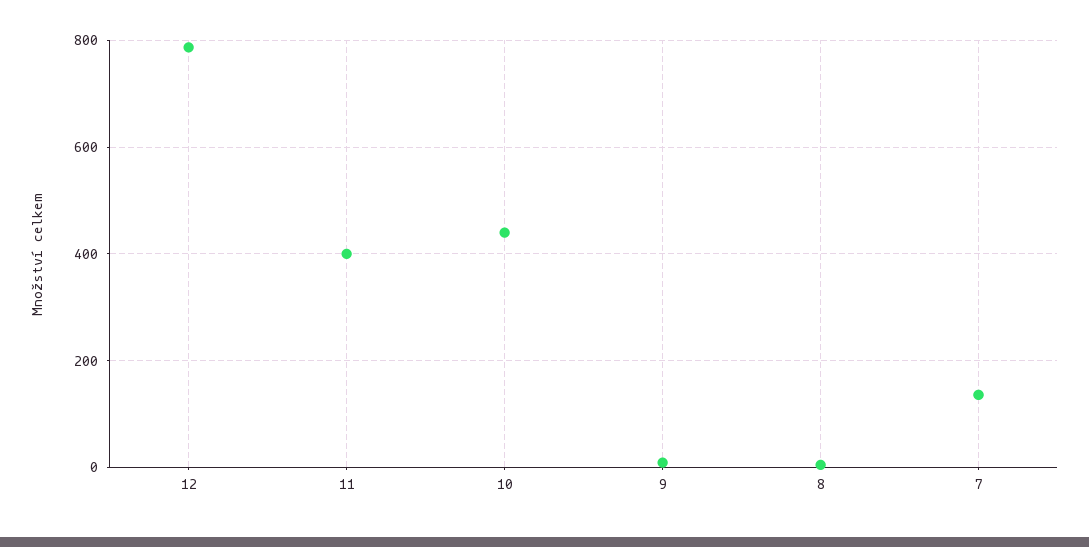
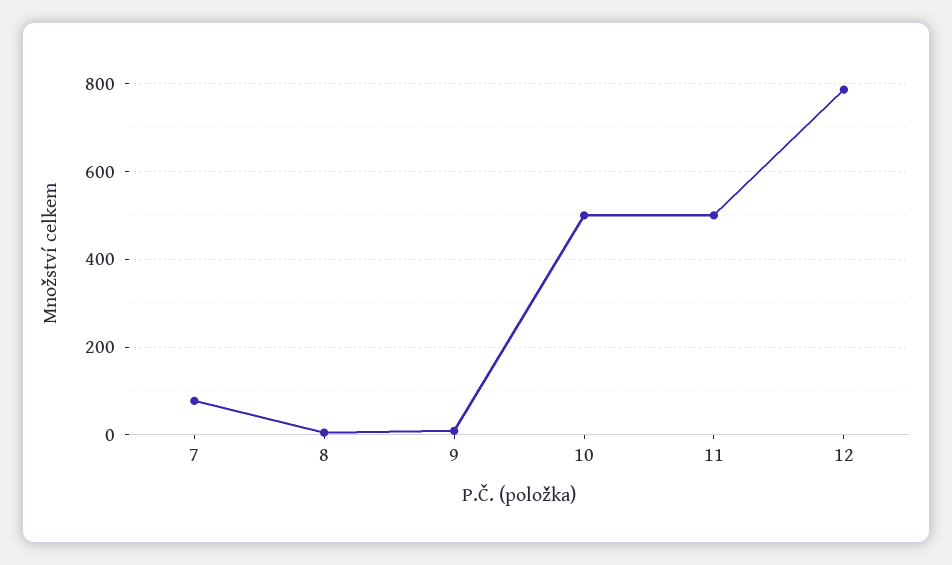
11: 400 -> 500
10: 440 -> 500
7: 140 -> 80

